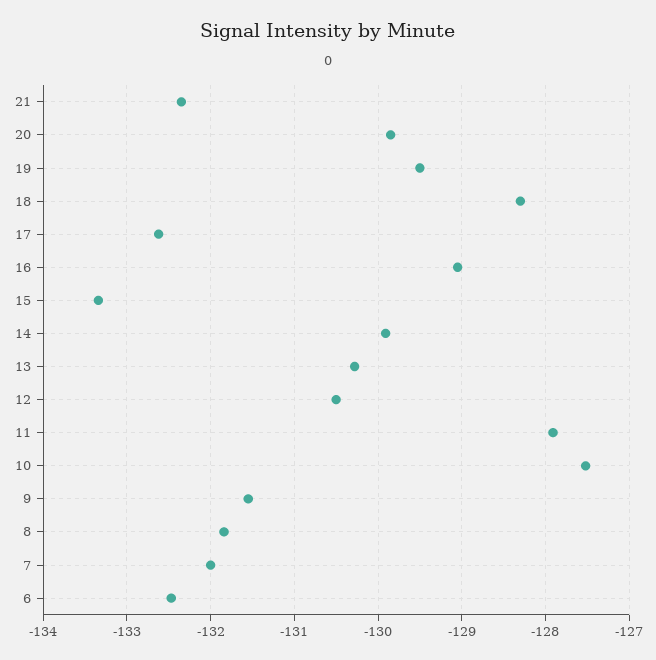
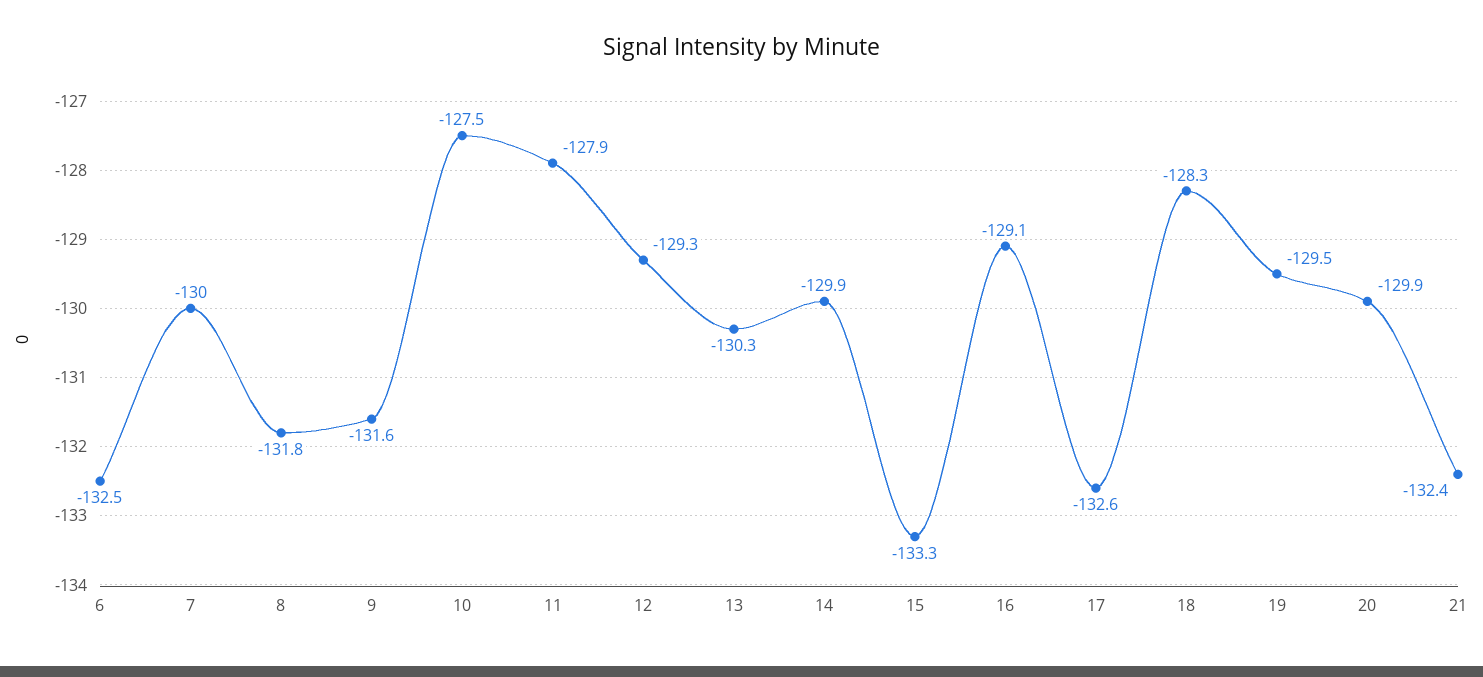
12: -130.5 -> -129.3
7: -132 -> -130

